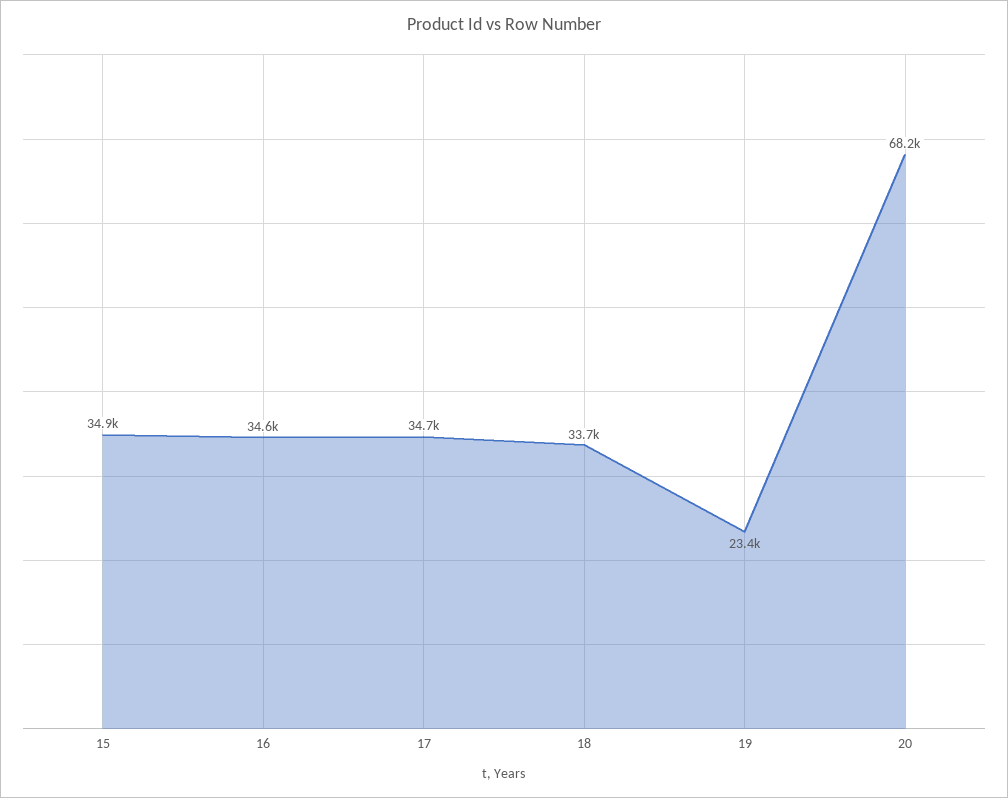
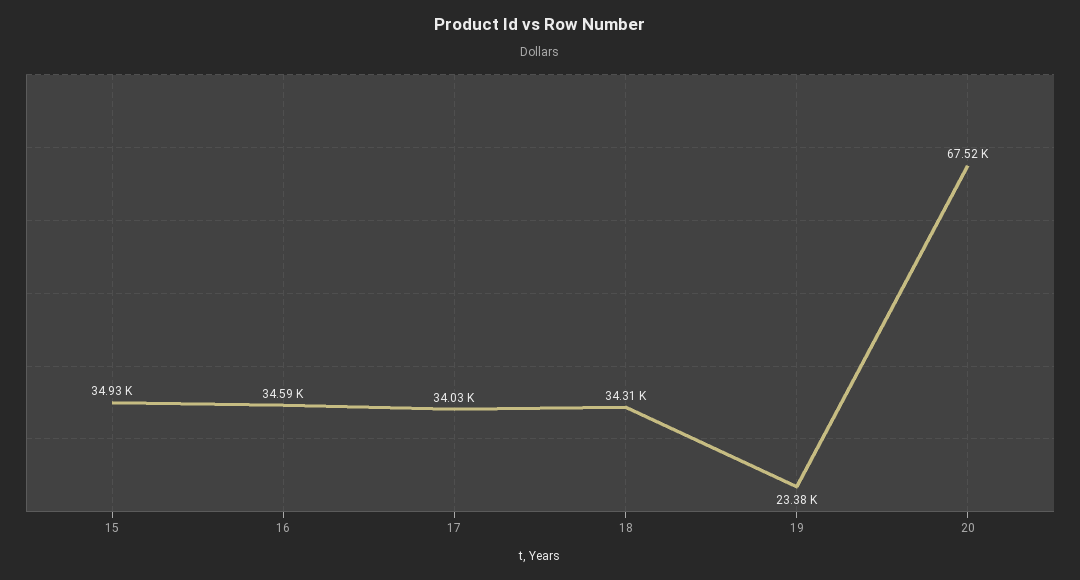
17: 34700 -> 34030
18: 33700 -> 34310
20: 68200 -> 67520

